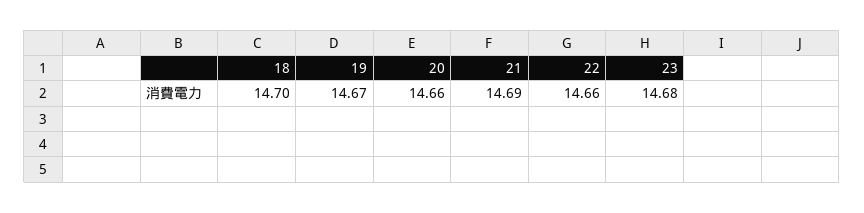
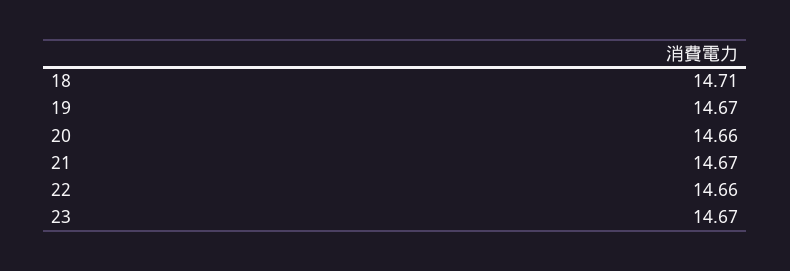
18: 14.7 -> 14.71
21: 14.69 -> 14.67
23: 14.68 -> 14.67

